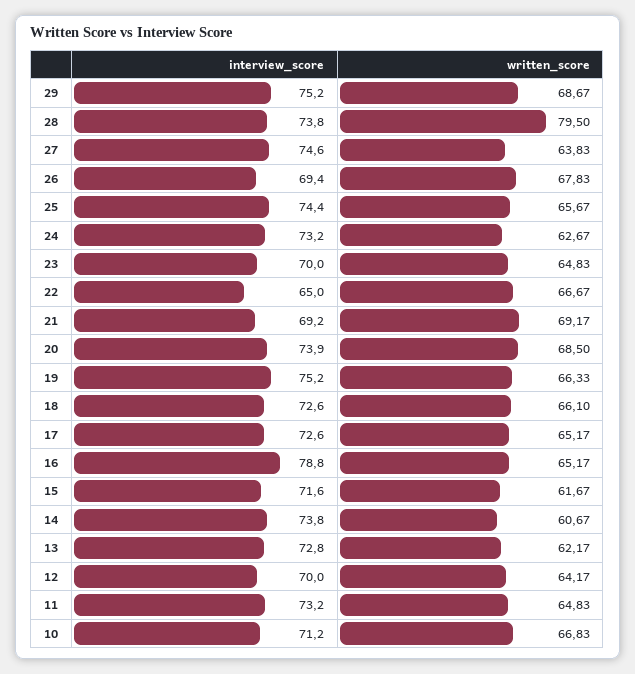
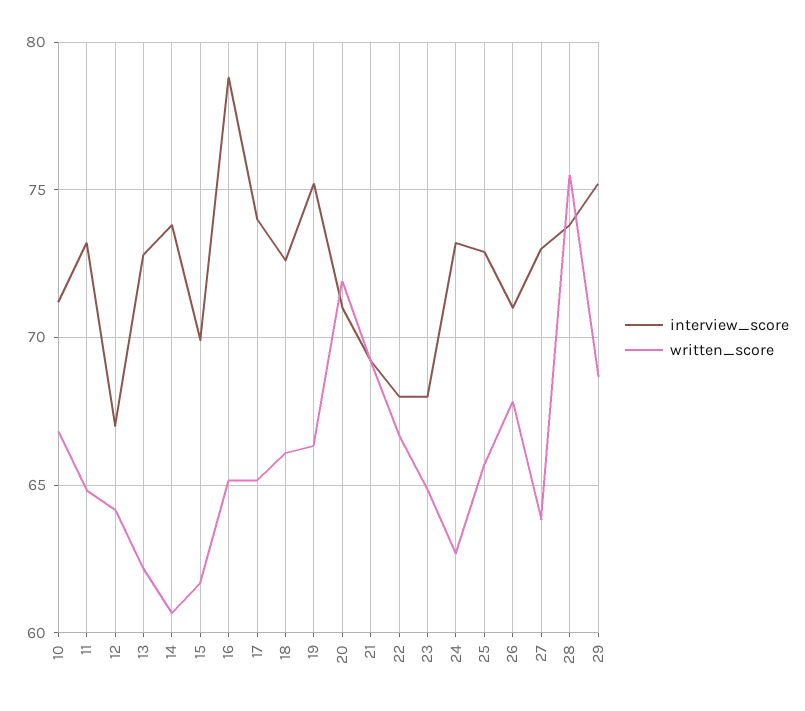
written_score, 28: 79.5 -> 75.5
interview_score, 27: 74.6 -> 73
interview_score, 26: 69.4 -> 71
interview_score, 25: 74.4 -> 73
interview_score, 23: 70 -> 68
interview_score, 22: 65 -> 68
interview_score, 20: 73.9 -> 71
written_score, 20: 68.5 -> 72
interview_score, 17: 72.6 -> 74
interview_score, 15: 71.6 -> 70
interview_score, 12: 70 -> 67

